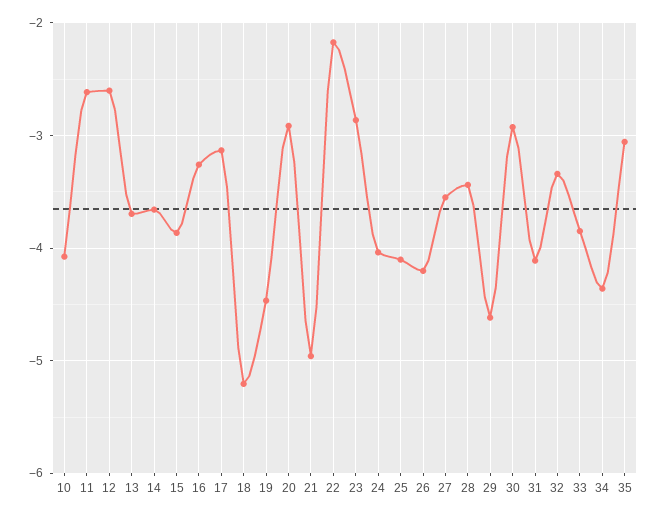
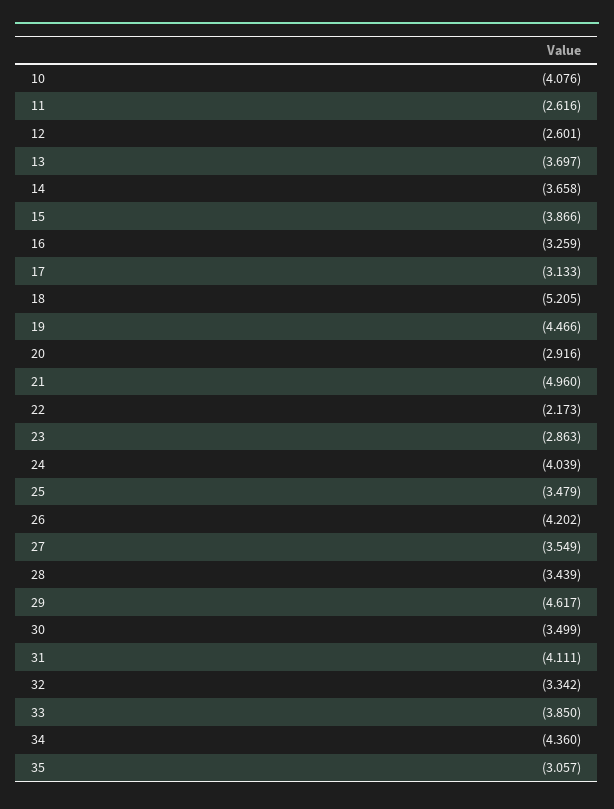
25: -4.1 -> -3.479
30: -2.9 -> -3.499

